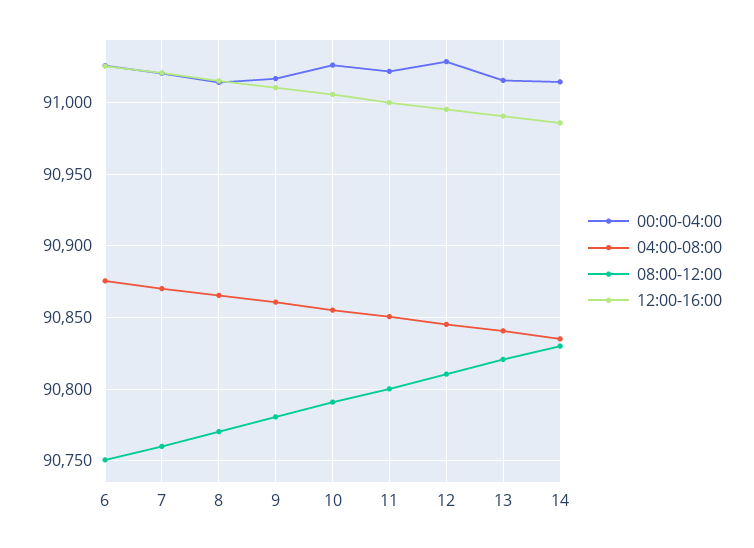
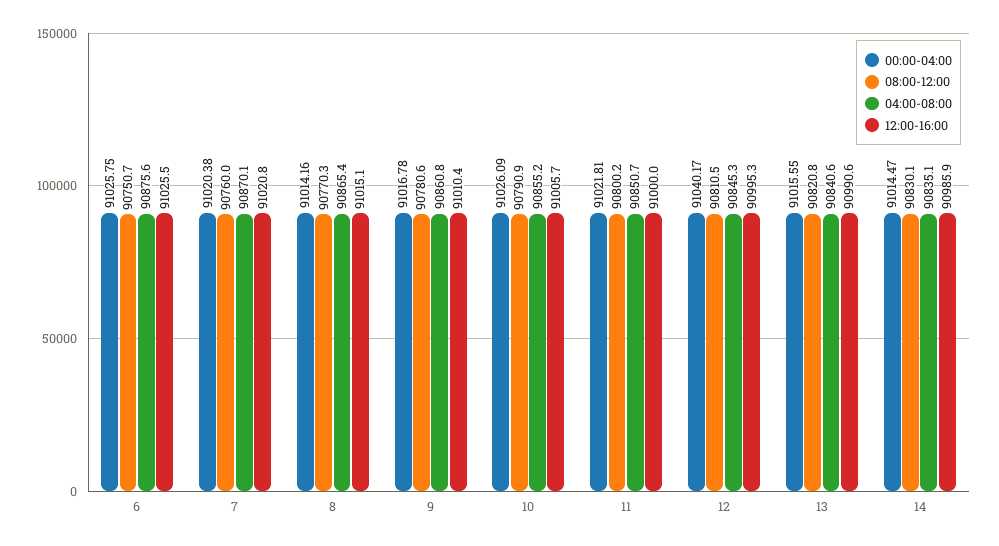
00:00-04:00, 12: 91030 -> 91040.17

